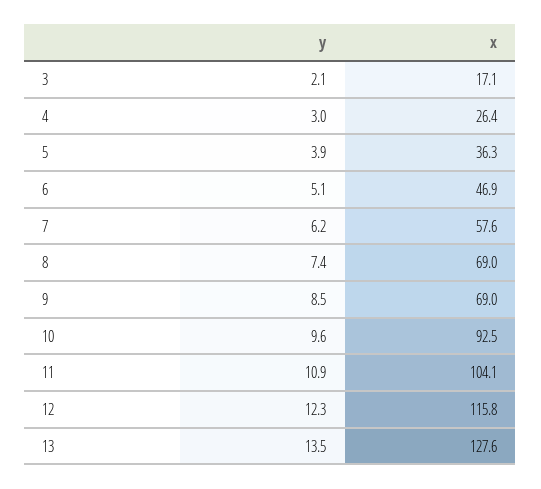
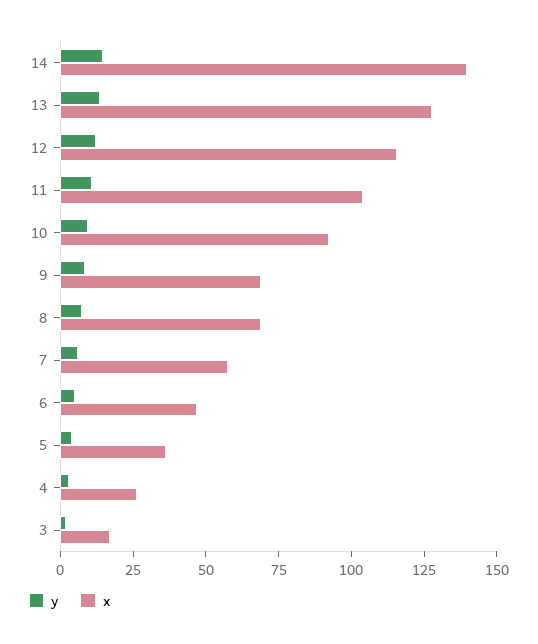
y, 14: none -> 15
x, 14: none -> 140

